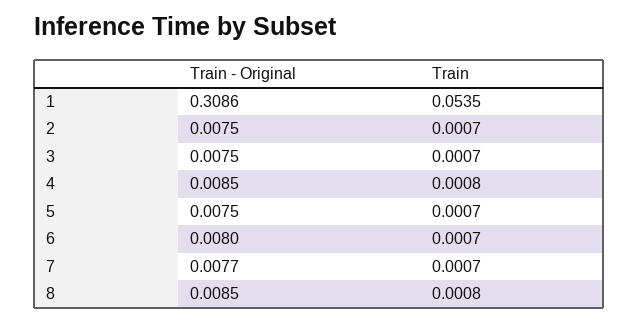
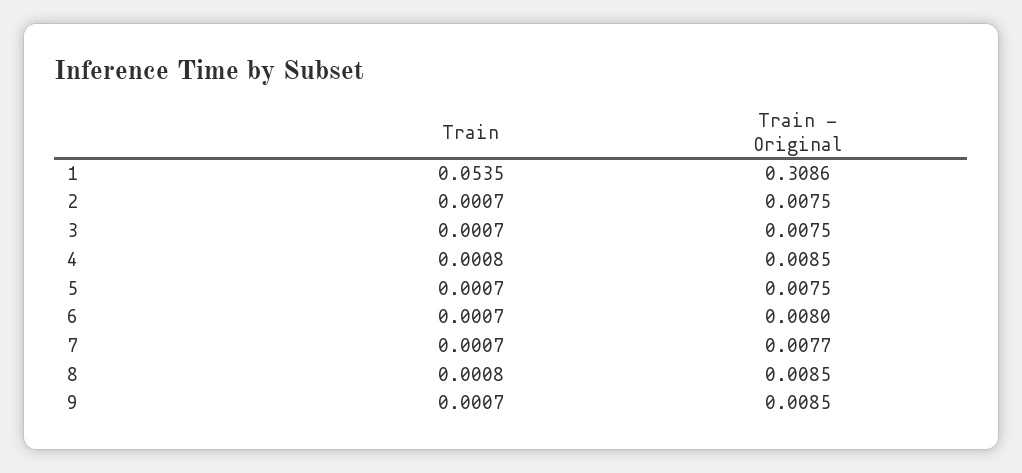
Train, 9: none -> 0.0007
Train - Original, 9: none -> 0.0085

